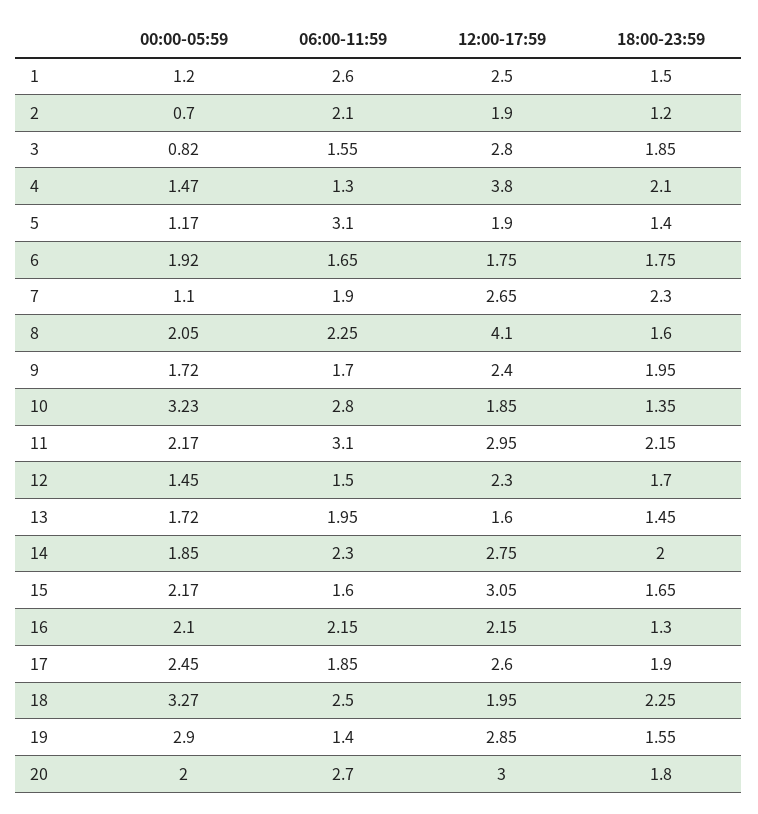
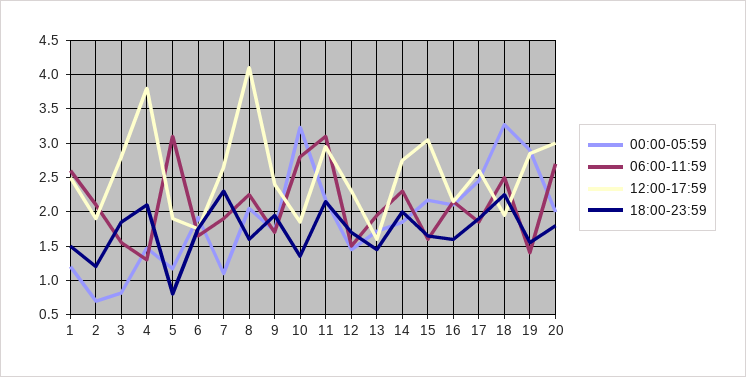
18:00-23:59, 5: 1.4 -> 0.8
18:00-23:59, 16: 1.3 -> 1.6

